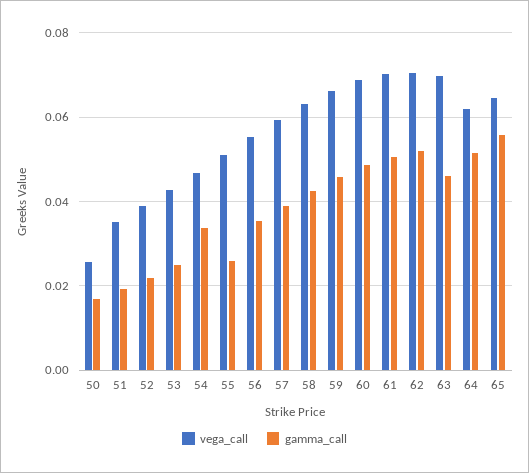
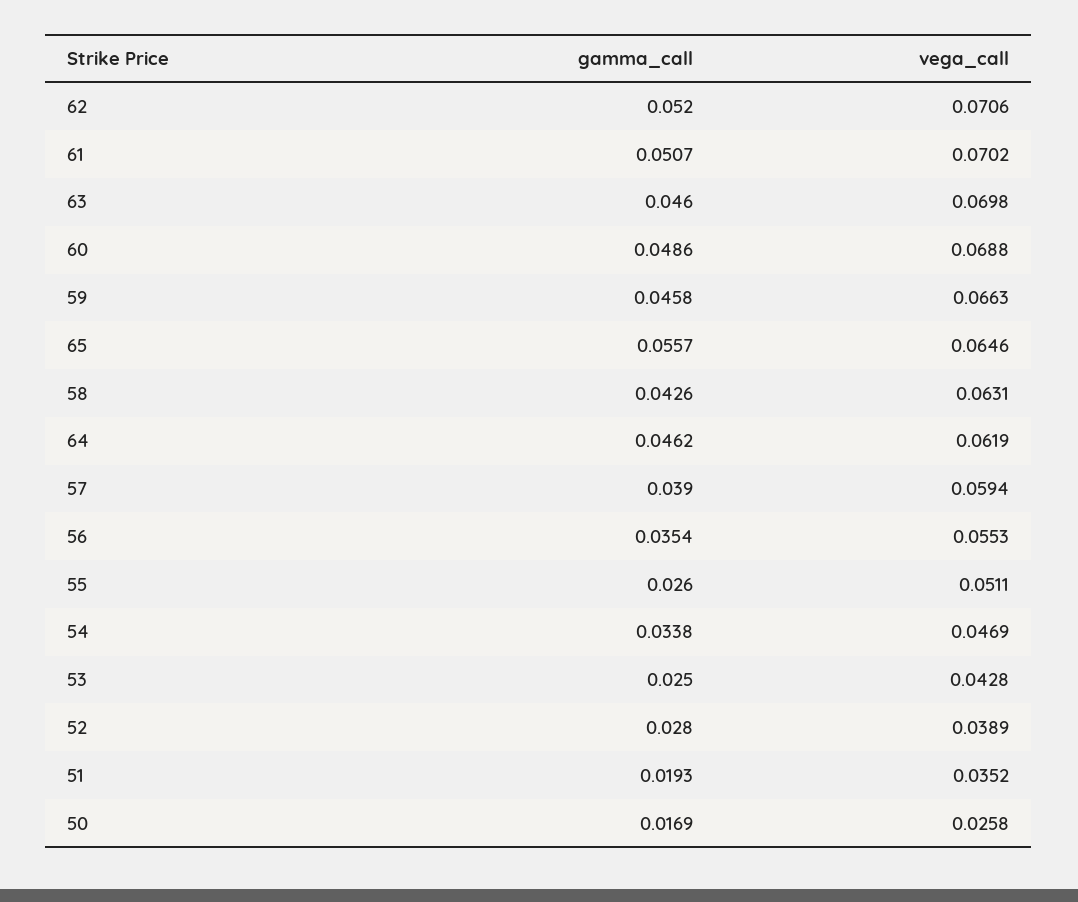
gamma_call, 52: 0.022 -> 0.028
gamma_call, 64: 0.052 -> 0.0462

